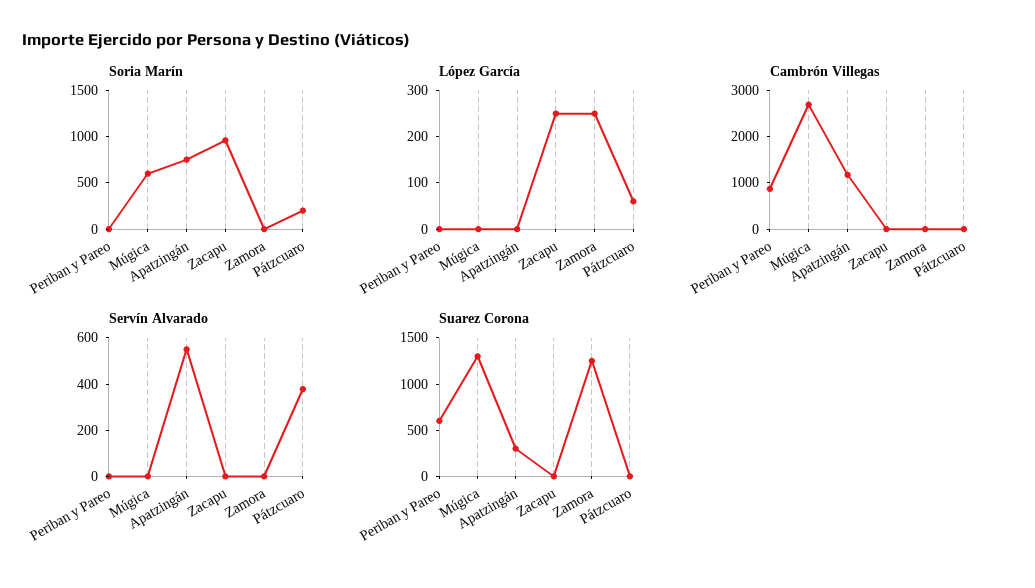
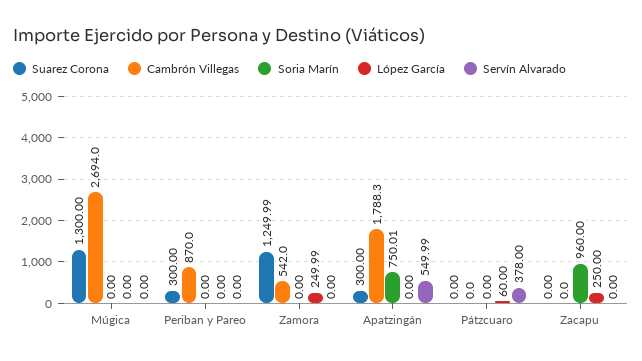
Soria Marín, Múgica: 600 -> 0
Soria Marín, Pátzcuaro: 200 -> 0
Cambrón Villegas, Apatzingán: 1200 -> 1788.3
Cambrón Villegas, Zamora: 0 -> 542
Suarez Corona, Periban y Pareo: 600 -> 300

